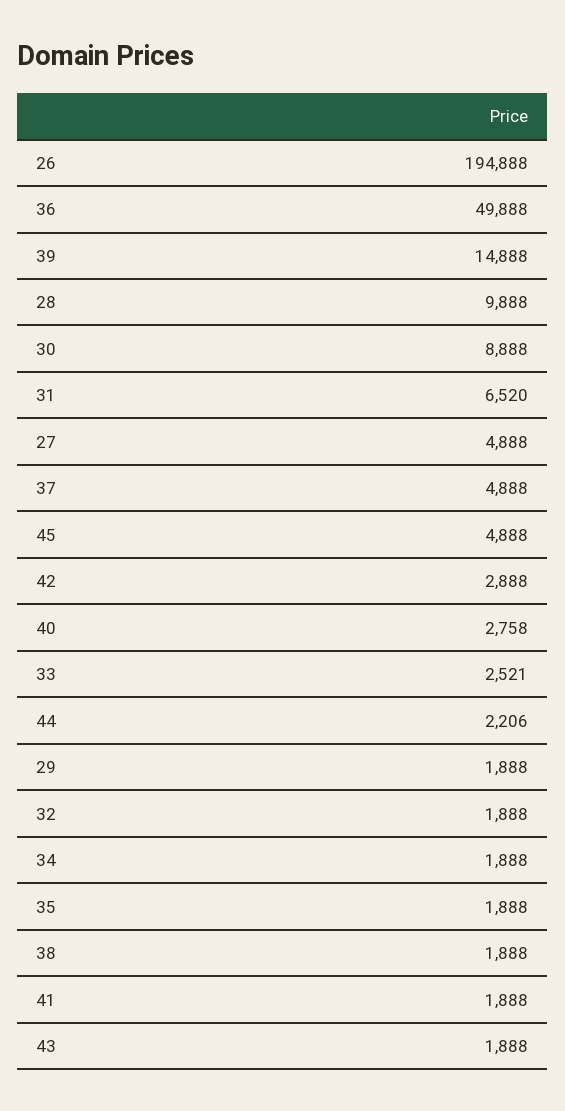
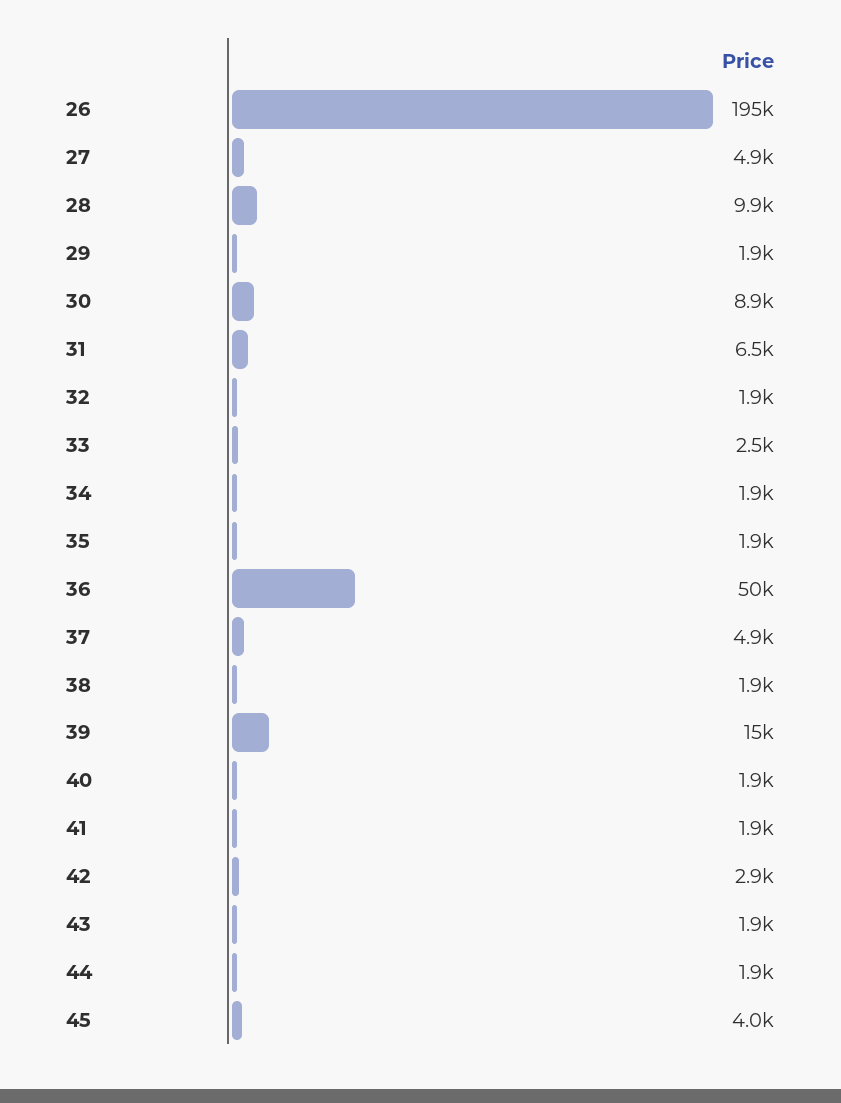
45: 4888 -> 4000
40: 2758 -> 1900
44: 2206 -> 1900

